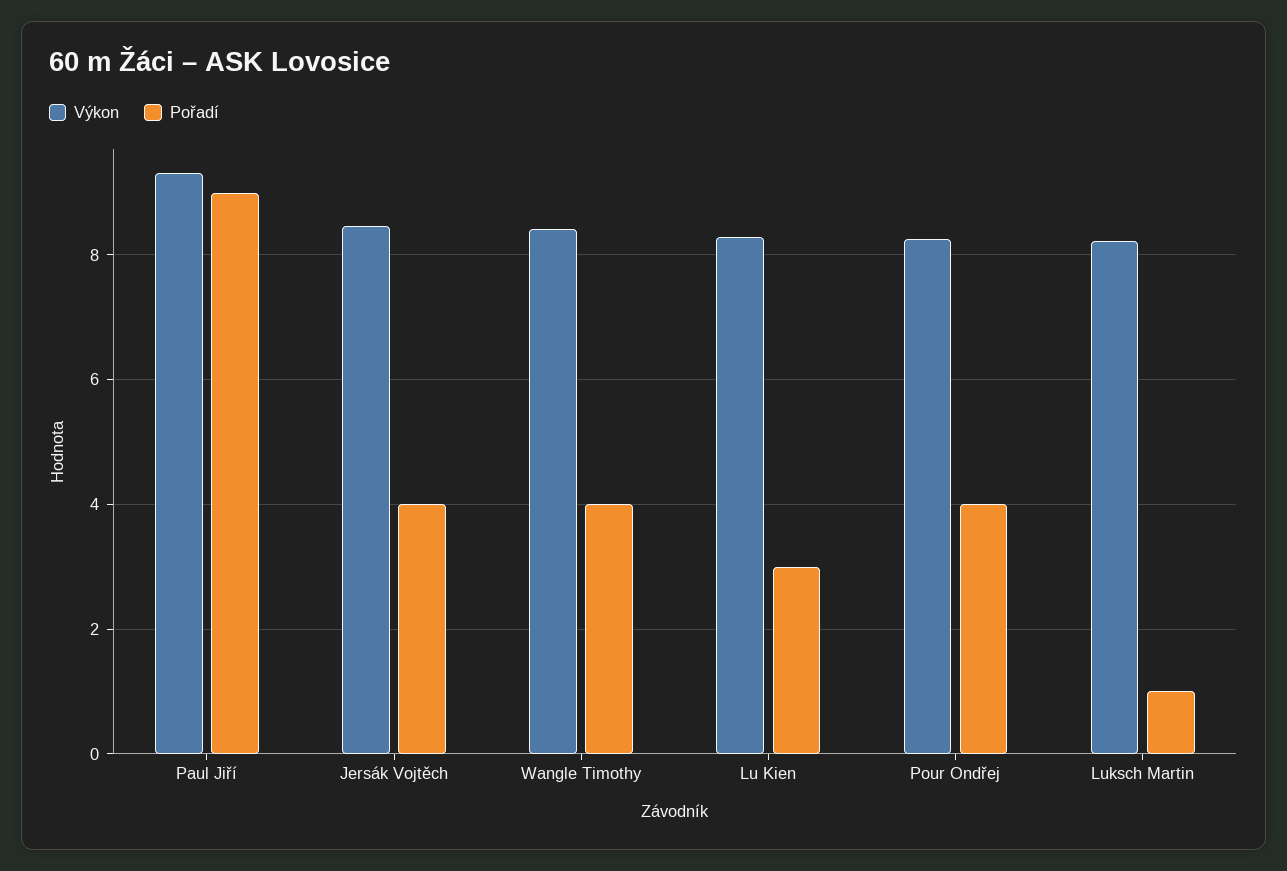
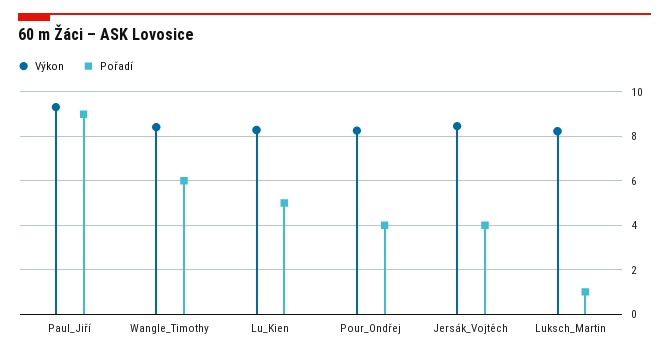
Pořadí, Wangle Timothy: 4 -> 6
Pořadí, Lu Kien: 3 -> 5

